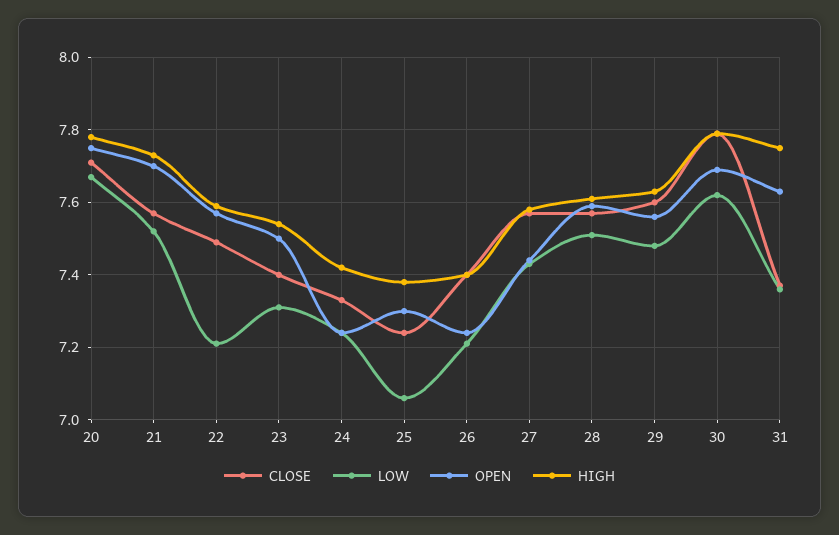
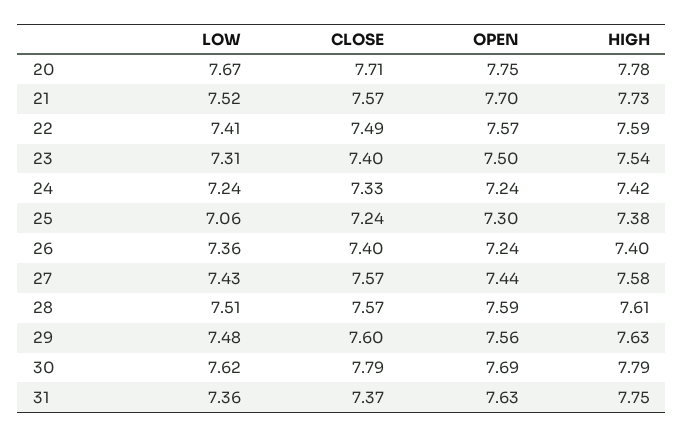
LOW, 22: 7.2 -> 7.41
LOW, 26: 7.2 -> 7.36

